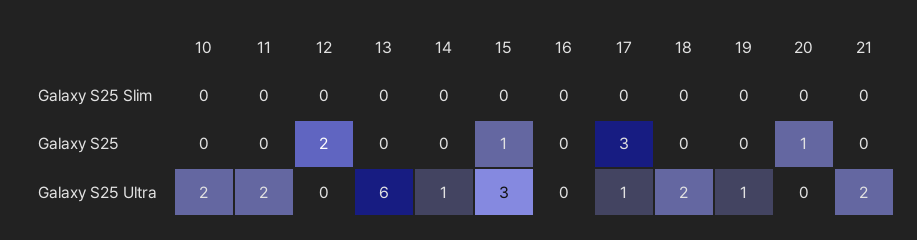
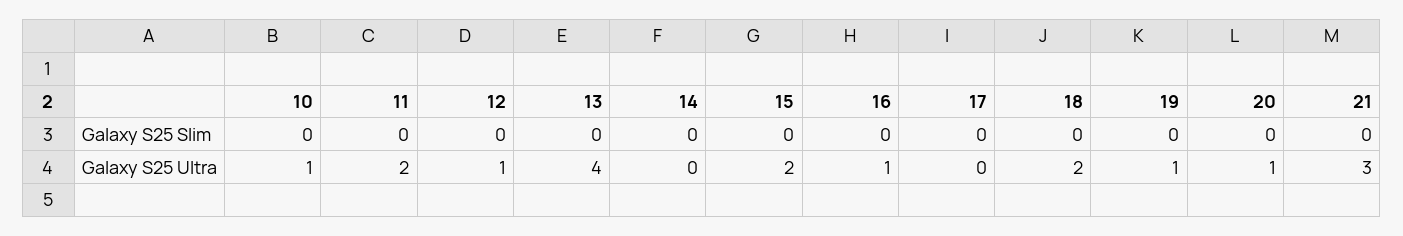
10, Galaxy S25: 0 -> none
11, Galaxy S25: 0 -> none
12, Galaxy S25: 2 -> none
13, Galaxy S25: 0 -> none
14, Galaxy S25: 0 -> none
15, Galaxy S25: 1 -> none
16, Galaxy S25: 0 -> none
17, Galaxy S25: 3 -> none
18, Galaxy S25: 0 -> none
19, Galaxy S25: 0 -> none
20, Galaxy S25: 1 -> none
21, Galaxy S25: 0 -> none
10, Galaxy S25 Ultra: 2 -> 1
12, Galaxy S25 Ultra: 0 -> 1
13, Galaxy S25 Ultra: 6 -> 4
14, Galaxy S25 Ultra: 1 -> 0
15, Galaxy S25 Ultra: 3 -> 2
16, Galaxy S25 Ultra: 0 -> 1
17, Galaxy S25 Ultra: 1 -> 0
20, Galaxy S25 Ultra: 0 -> 1
21, Galaxy S25 Ultra: 2 -> 3

